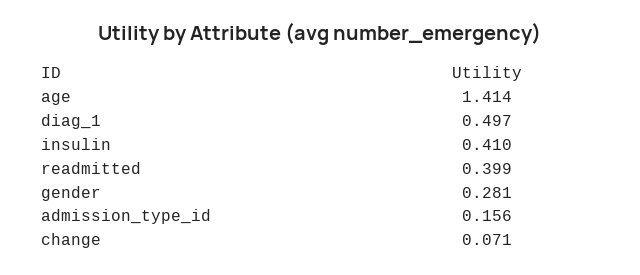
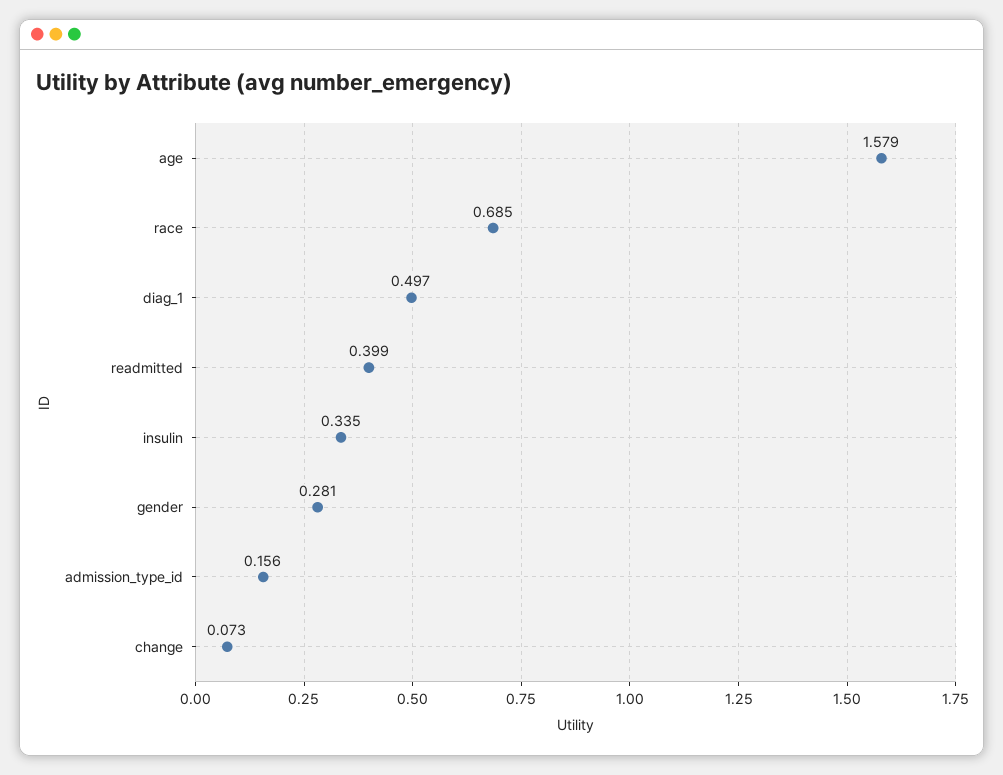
age: 1.414 -> 1.579
insulin: 0.41 -> 0.335
change: 0.071 -> 0.073
race: none -> 0.685

